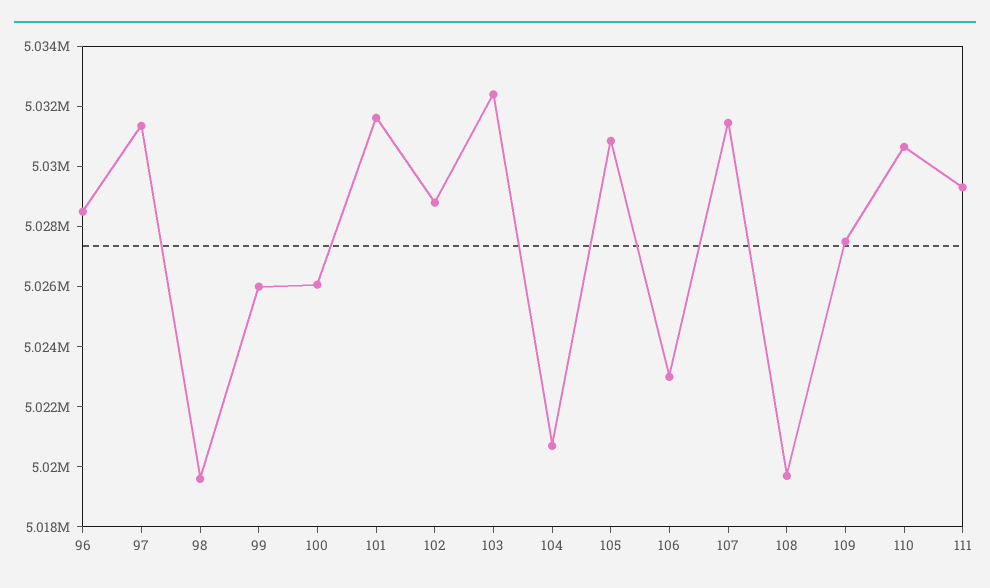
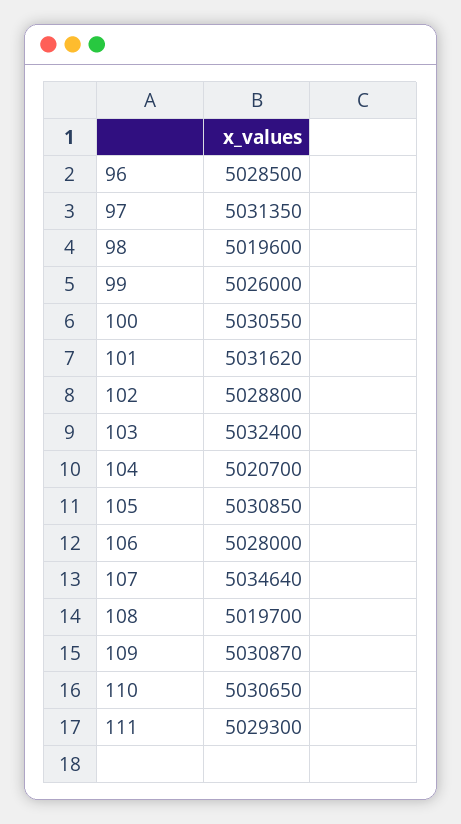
100: 5026000 -> 5030550
106: 5023000 -> 5028000
107: 5031500 -> 5034640
109: 5027500 -> 5030870

